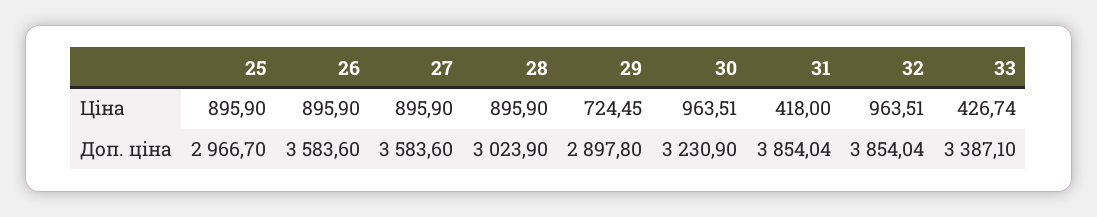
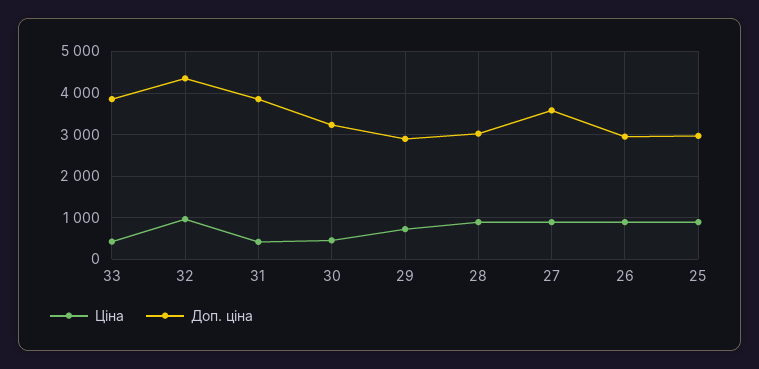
Ціна, 30: 963.51 -> 400
Доп. ціна, 26: 3583.6 -> 3000
Доп. ціна, 32: 3854.04 -> 4400
Доп. ціна, 33: 3387.1 -> 3800

